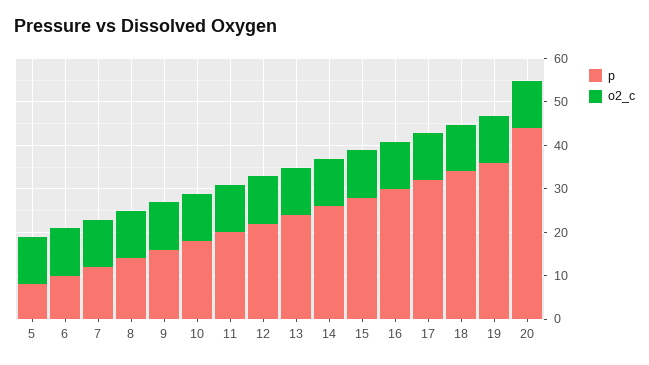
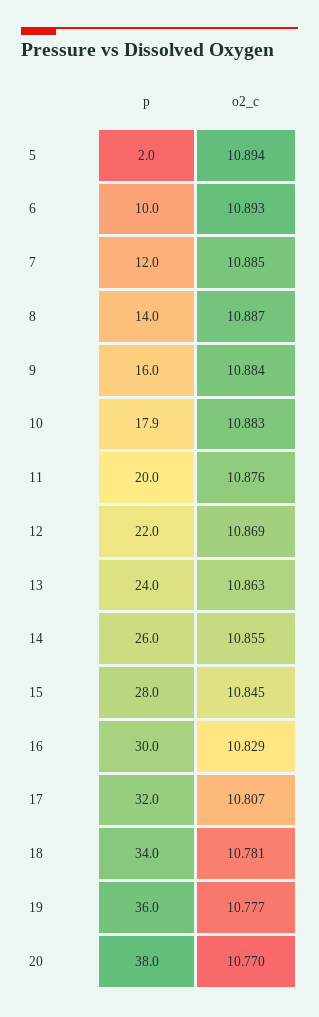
p, 5: 8 -> 2
p, 20: 44 -> 38

